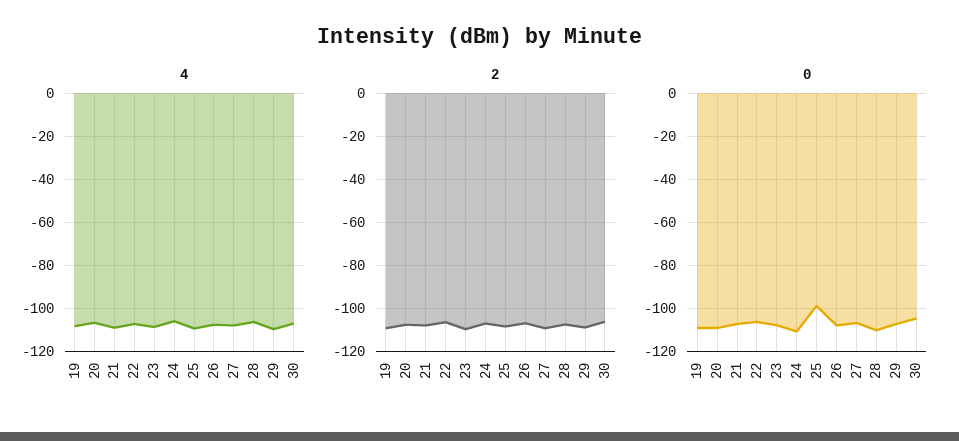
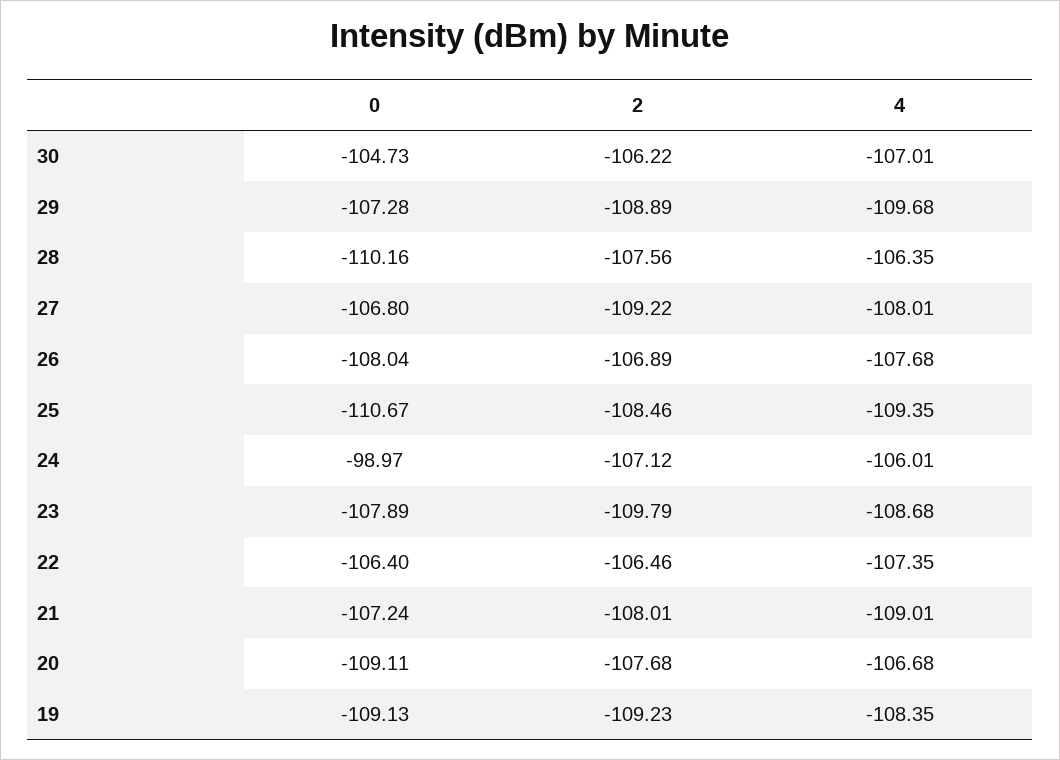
0, 24: -110 -> -98.97
0, 25: -100 -> -110.67

